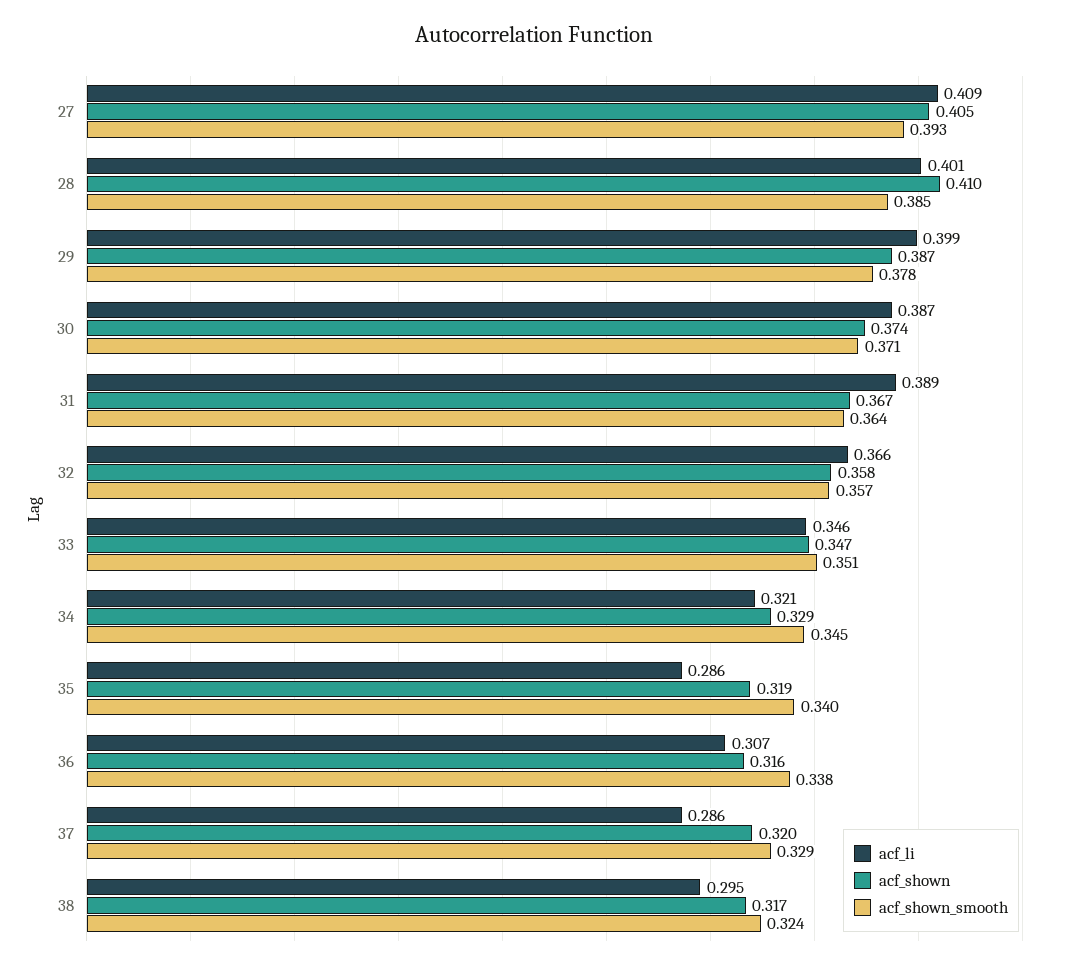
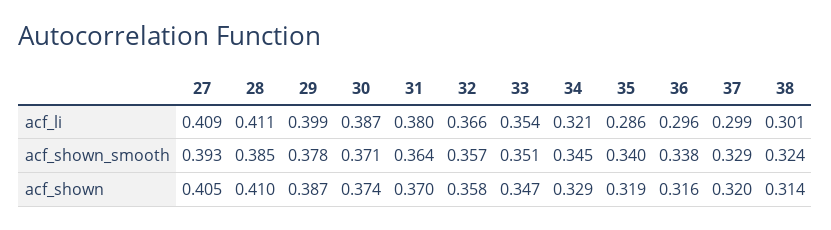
acf_li, 28: 0.401 -> 0.411
acf_li, 31: 0.389 -> 0.38
acf_shown, 31: 0.367 -> 0.37
acf_li, 33: 0.346 -> 0.354
acf_li, 36: 0.307 -> 0.296
acf_li, 37: 0.286 -> 0.299
acf_li, 38: 0.295 -> 0.301
acf_shown, 38: 0.317 -> 0.314

